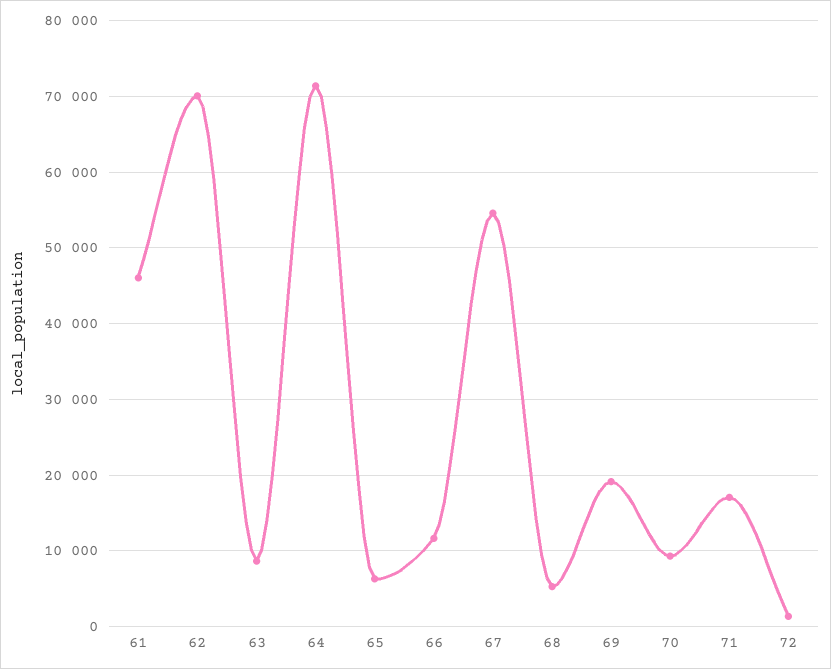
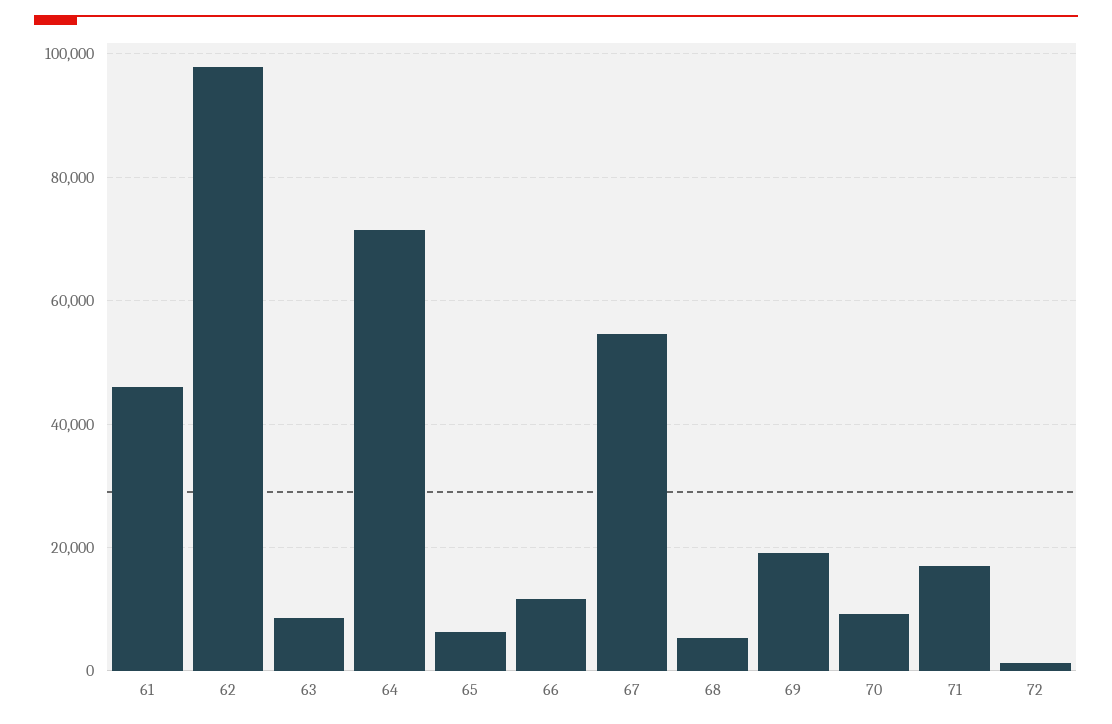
62: 70000 -> 98000

